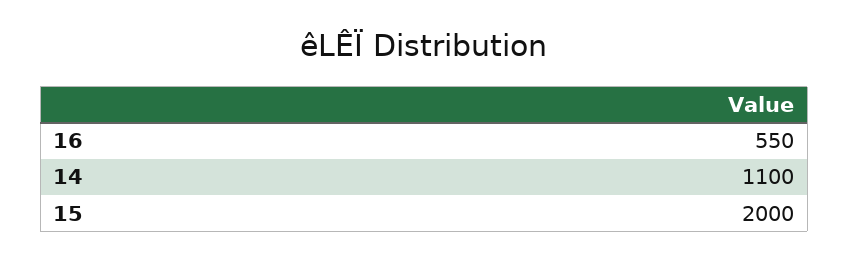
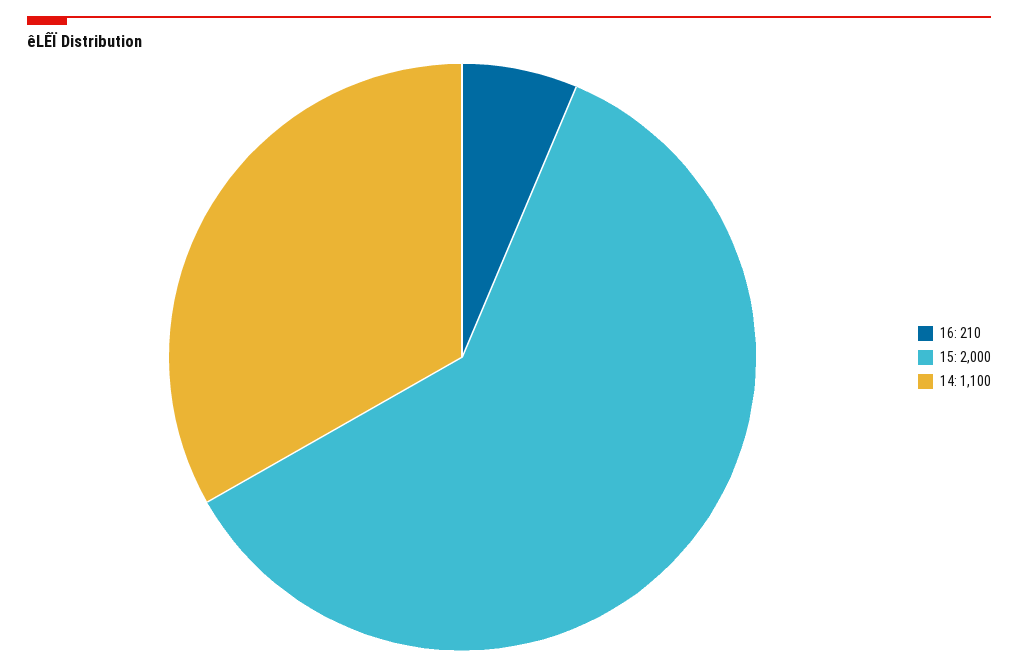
16: 550 -> 210

